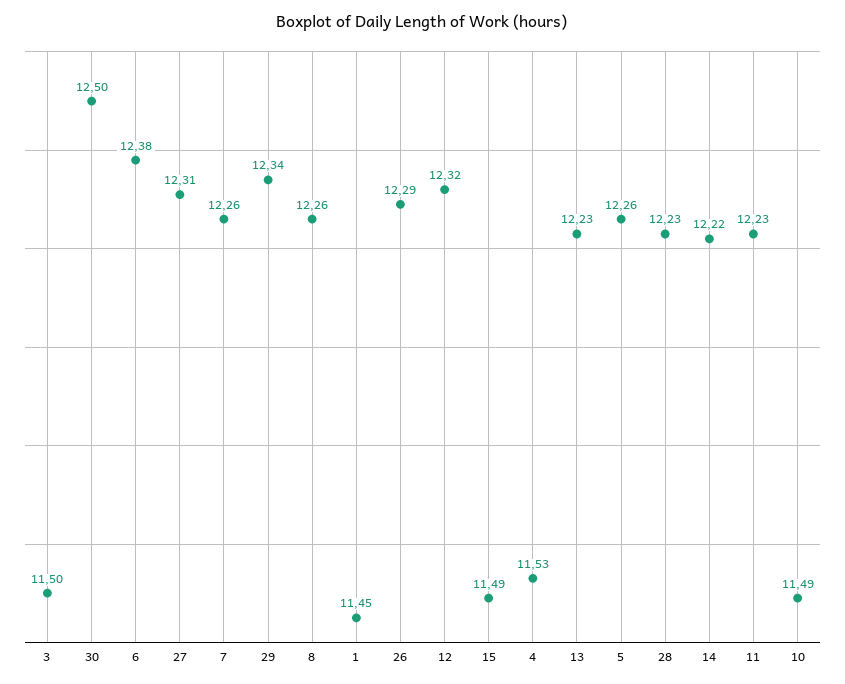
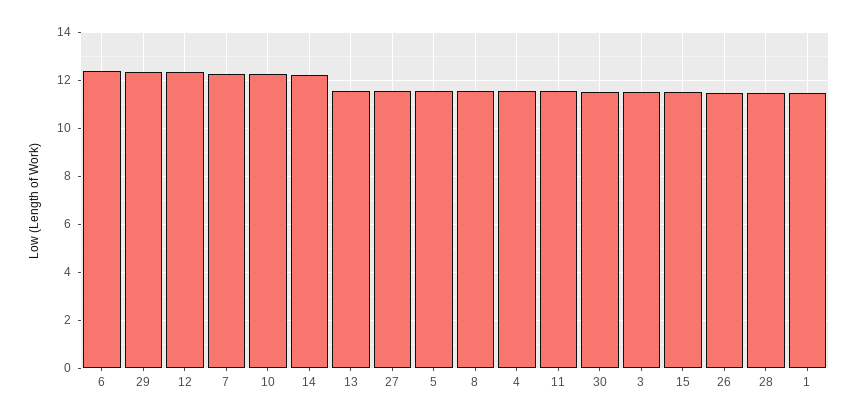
30: 12.5 -> 11.5
27: 12.31 -> 11.5
8: 12.26 -> 11.5
26: 12.29 -> 11.5
13: 12.23 -> 11.5
5: 12.26 -> 11.5
28: 12.23 -> 11.5
11: 12.23 -> 11.5
10: 11.49 -> 12.25

